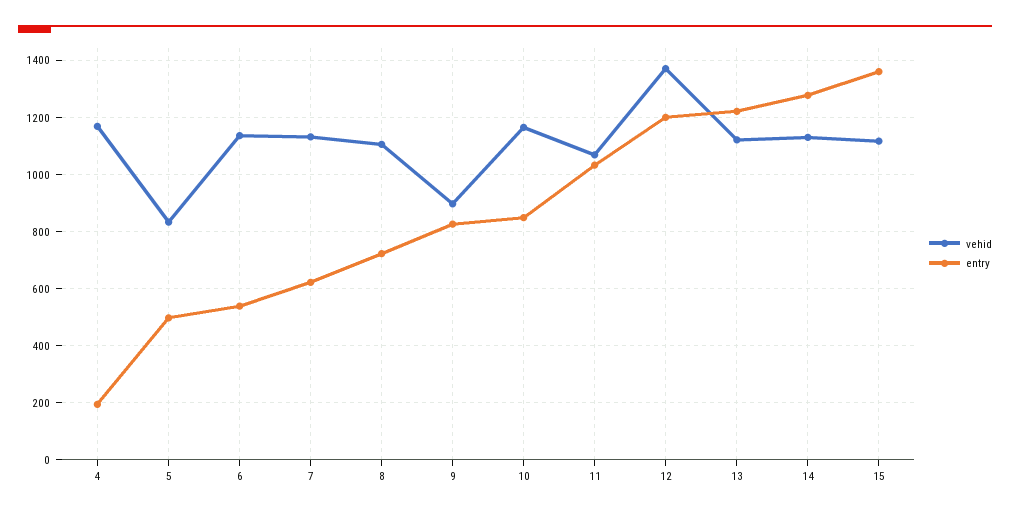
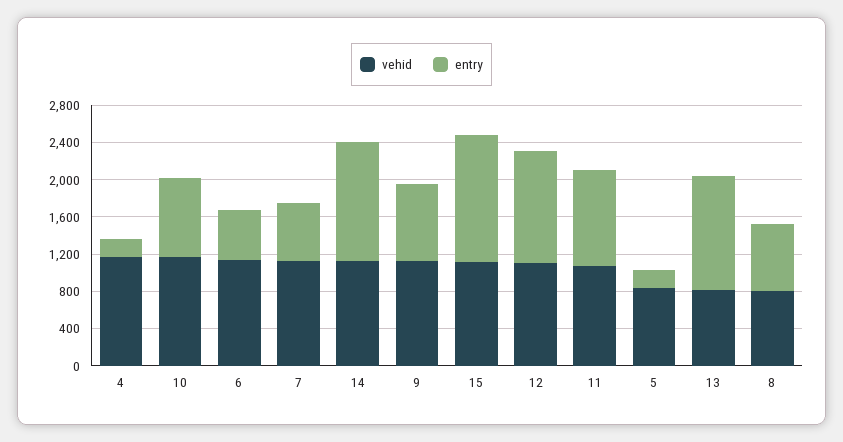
entry, 5: 500 -> 200
vehid, 8: 1100 -> 800
vehid, 9: 900 -> 1100
vehid, 12: 1375 -> 1100
vehid, 13: 1125 -> 800

